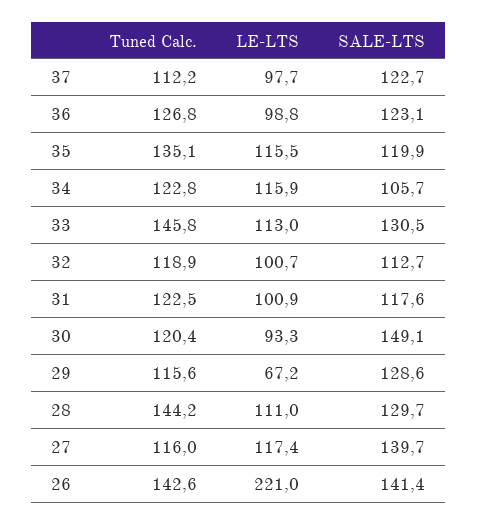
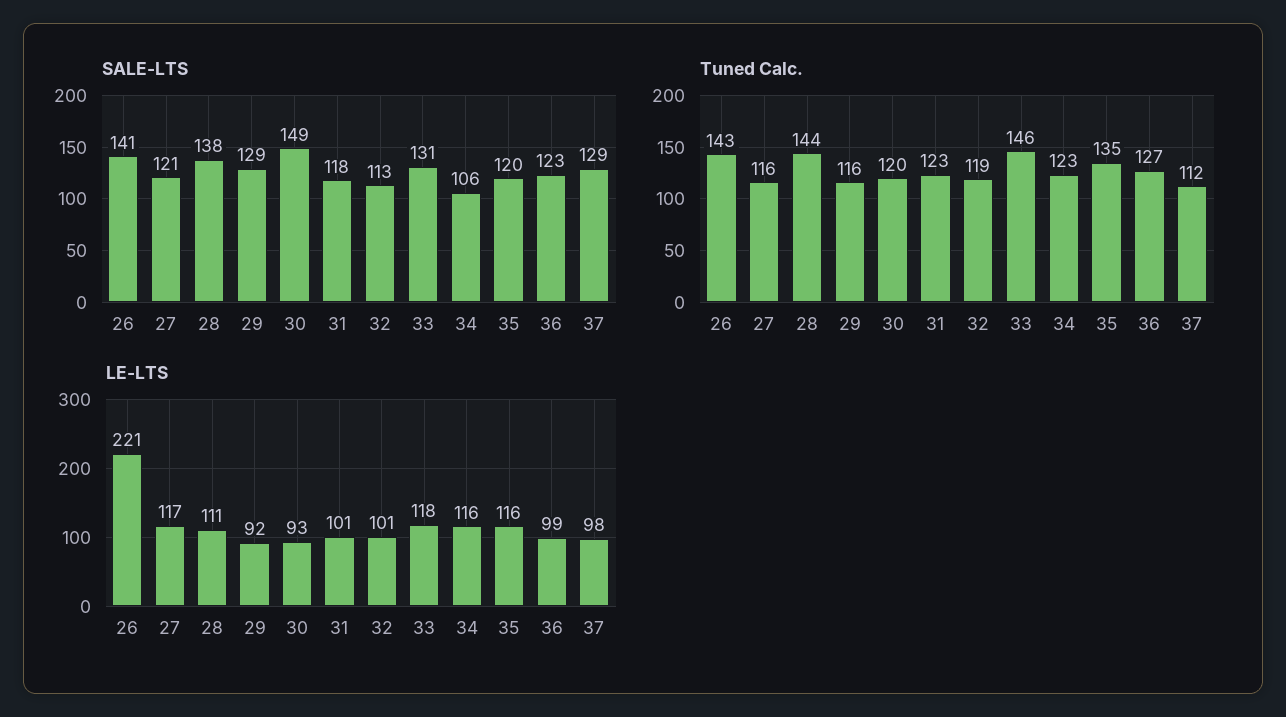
SALE-LTS, 37: 122.7 -> 129
LE-LTS, 33: 113 -> 118
LE-LTS, 29: 67.2 -> 92
SALE-LTS, 28: 129.7 -> 138
SALE-LTS, 27: 139.7 -> 121

